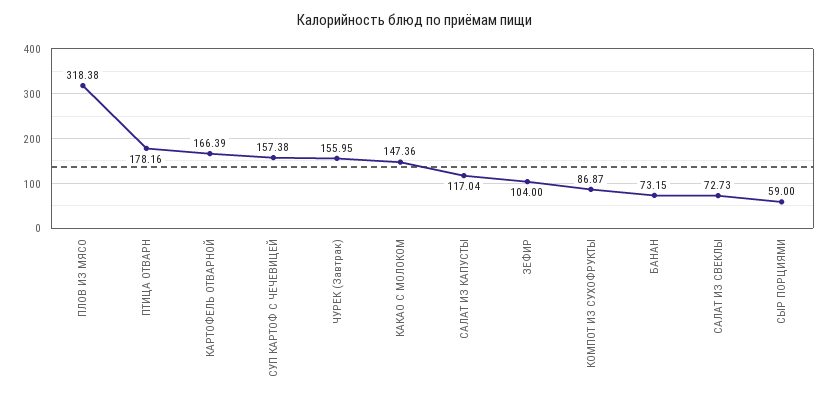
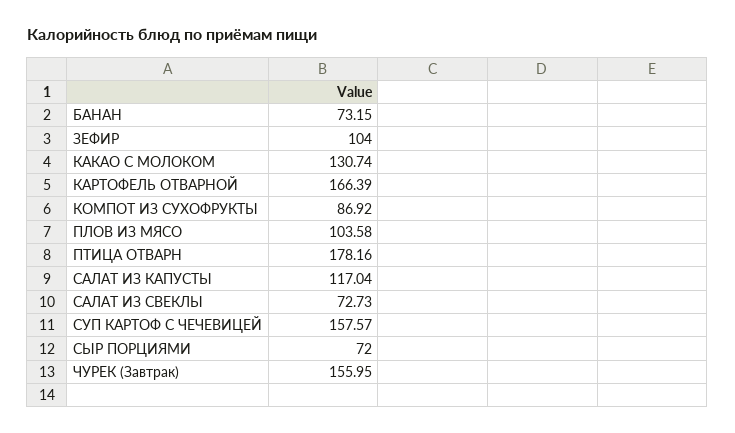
ПЛОВ ИЗ МЯСО: 318.38 -> 103.58
СУП КАРТОФ С ЧЕЧЕВИЦЕЙ: 157.38 -> 157.57
КАКАО С МОЛОКОМ: 147.36 -> 130.74
КОМПОТ ИЗ СУХОФРУКТЫ: 86.87 -> 86.92
СЫР ПОРЦИЯМИ: 59 -> 72

